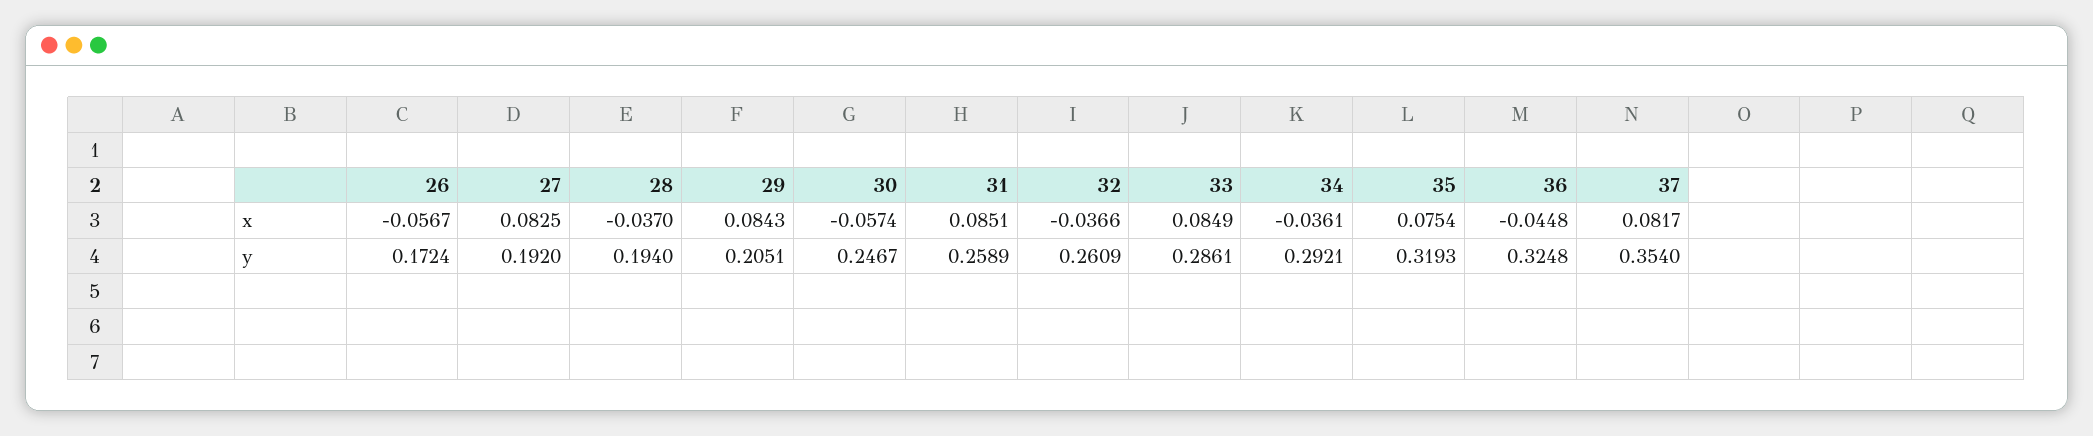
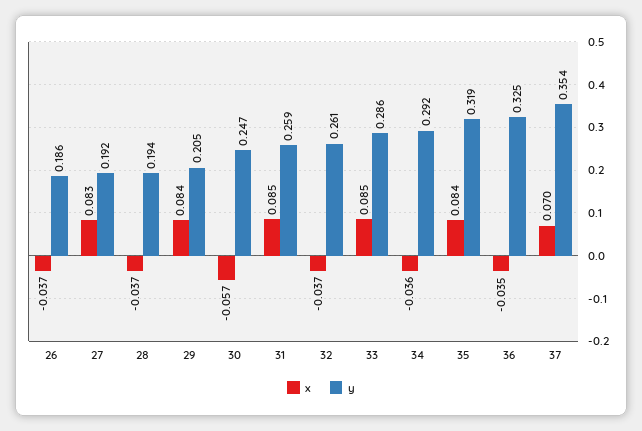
x, 26: -0.0567 -> -0.037
x, 35: 0.0754 -> 0.084
x, 36: -0.0448 -> -0.035
x, 37: 0.0817 -> 0.07
y, 26: 0.1724 -> 0.186

